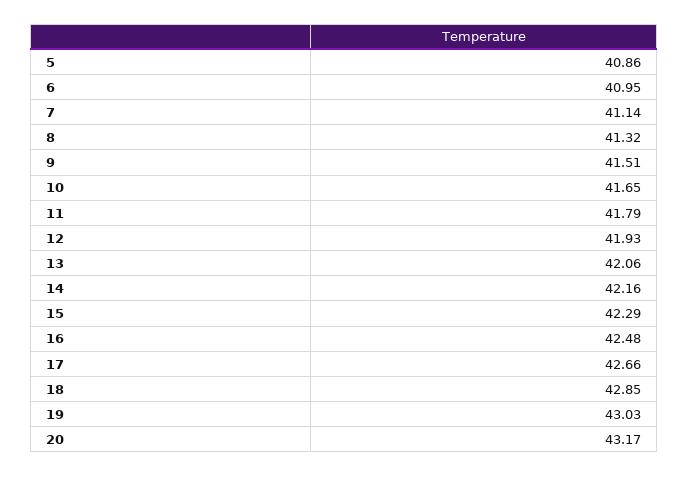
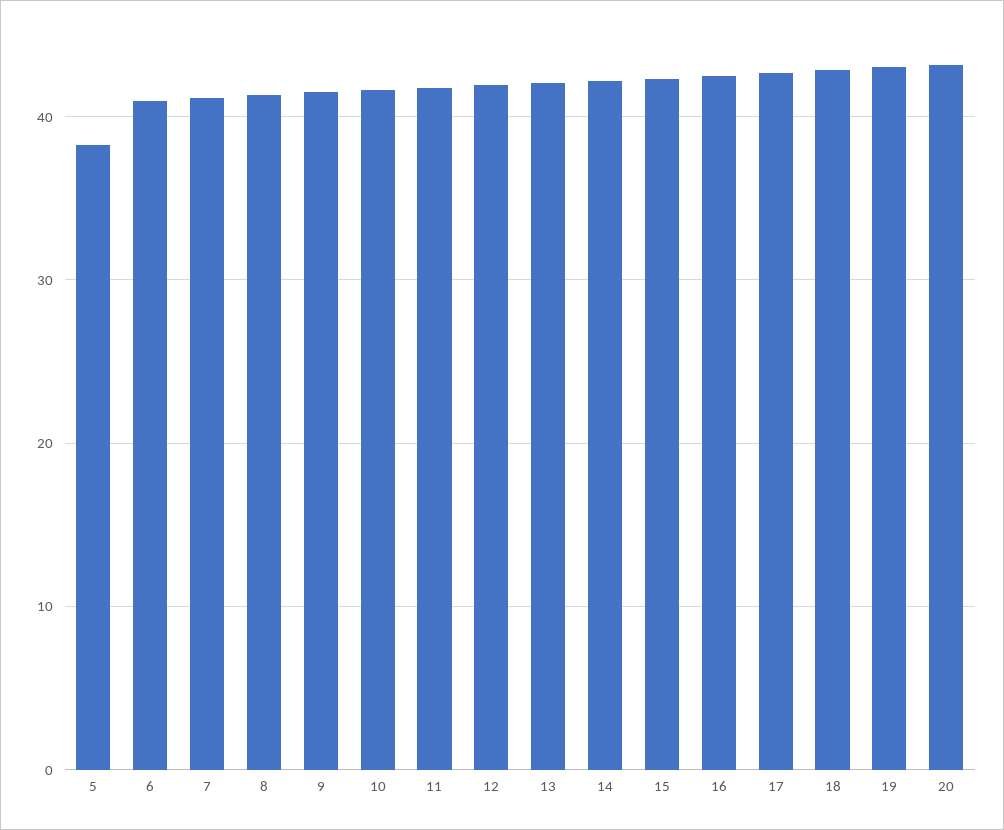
5: 40.86 -> 38

